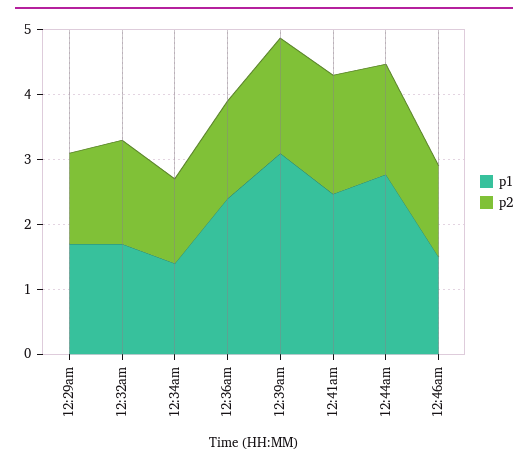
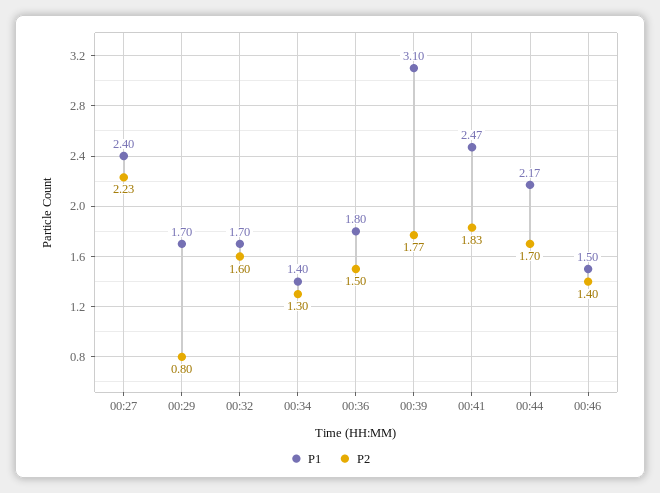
p2, 12:29am: 1.4 -> 0.8
p1, 12:36am: 2.4 -> 1.8
p1, 12:44am: 2.8 -> 2.17
p1, 00:27: none -> 2.4
p2, 00:27: none -> 2.23

